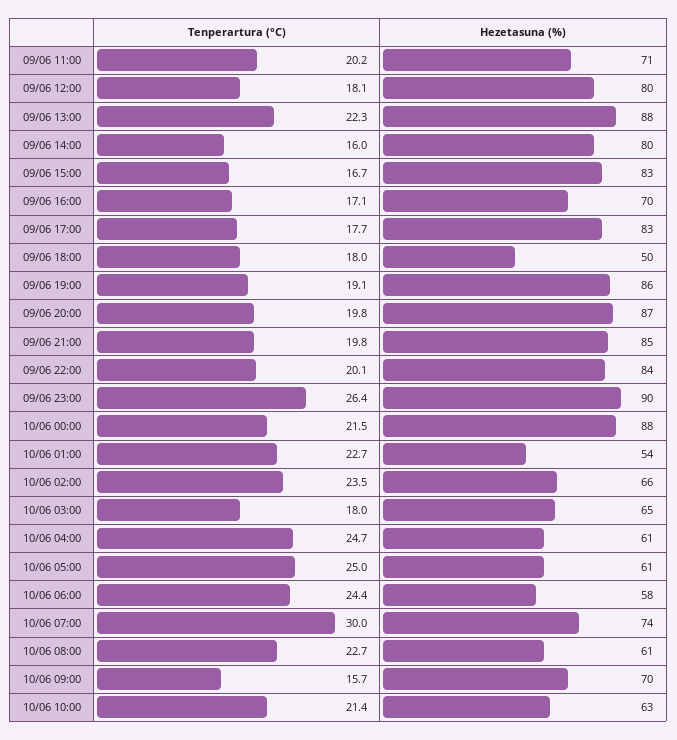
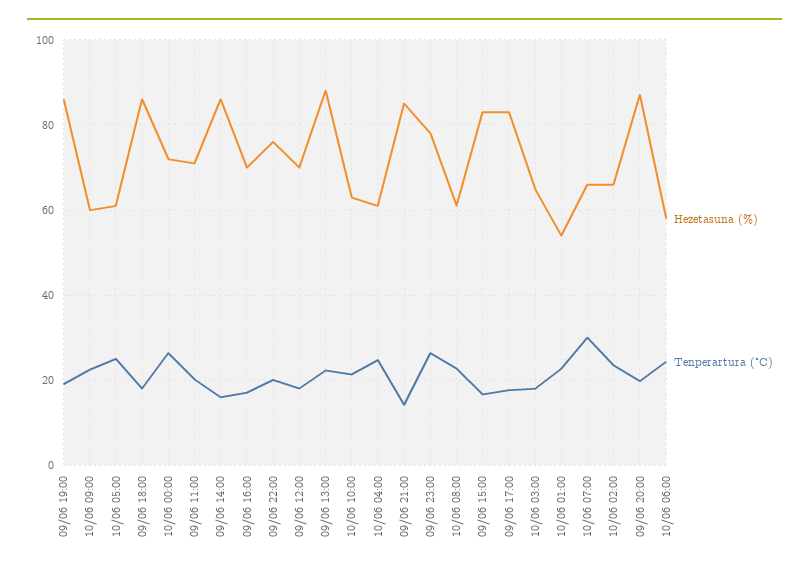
Hezetasuna (%), 09/06 12:00: 80 -> 70
Hezetasuna (%), 09/06 14:00: 80 -> 86
Hezetasuna (%), 09/06 18:00: 50 -> 86
Tenperartura (°C), 09/06 21:00: 19.8 -> 14
Hezetasuna (%), 09/06 22:00: 84 -> 76
Hezetasuna (%), 09/06 23:00: 90 -> 78
Tenperartura (°C), 10/06 00:00: 21.5 -> 26
Hezetasuna (%), 10/06 00:00: 88 -> 72
Hezetasuna (%), 10/06 07:00: 74 -> 66
Tenperartura (°C), 10/06 09:00: 15.7 -> 22
Hezetasuna (%), 10/06 09:00: 70 -> 60

